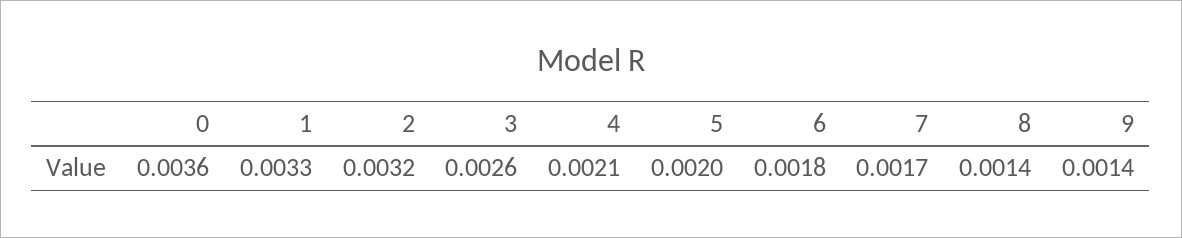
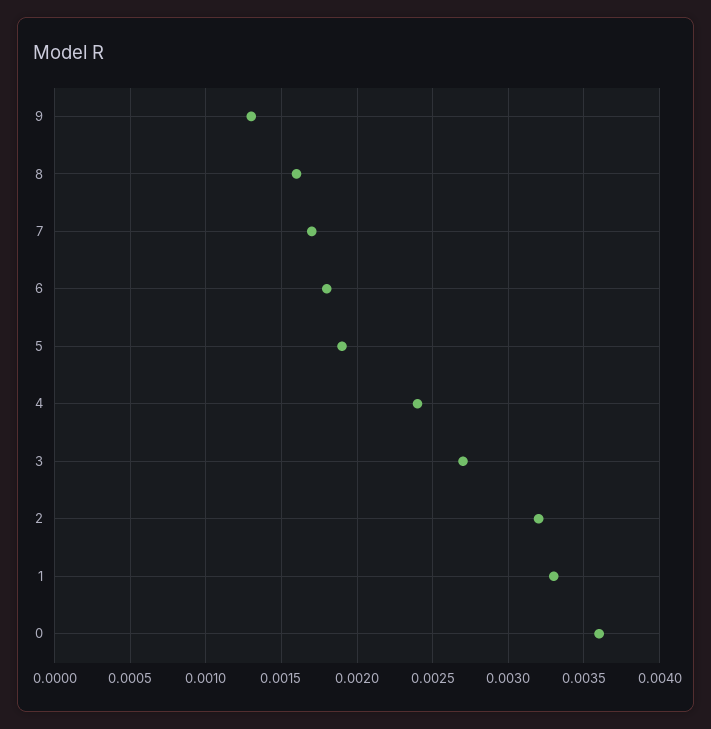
3: 0.0026 -> 0.0027
4: 0.0021 -> 0.0024
5: 0.002 -> 0.0019
8: 0.0014 -> 0.0016
9: 0.0014 -> 0.0013

